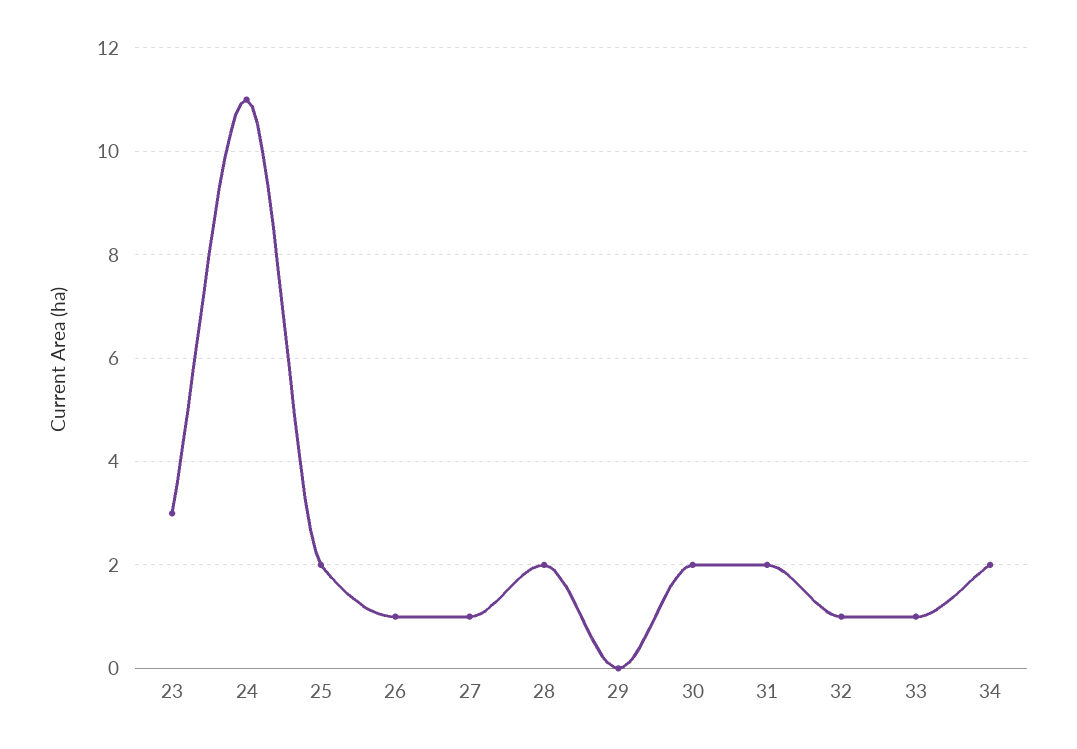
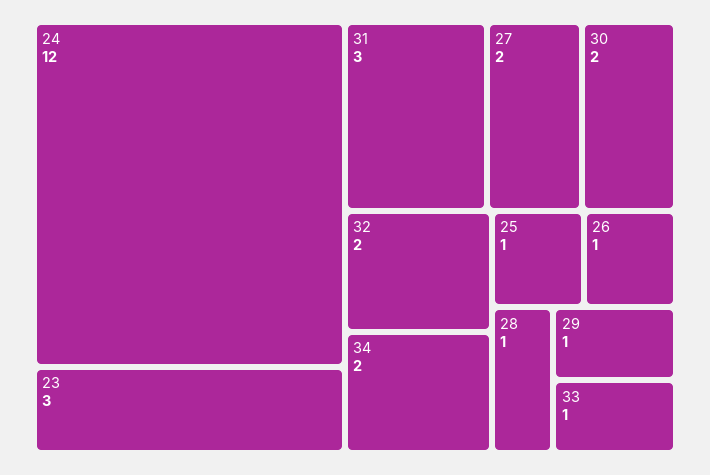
24: 11 -> 12
25: 2 -> 1
27: 1 -> 2
28: 2 -> 1
29: 0 -> 1
31: 2 -> 3
32: 1 -> 2

